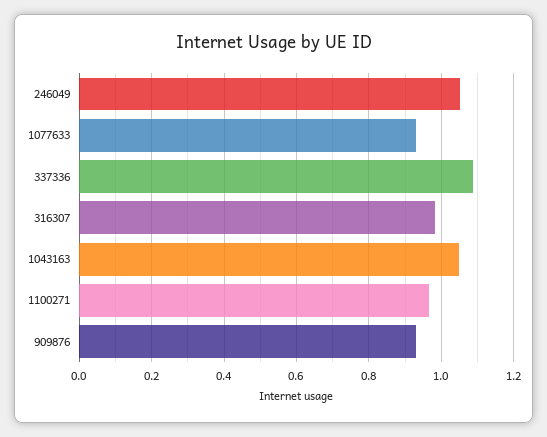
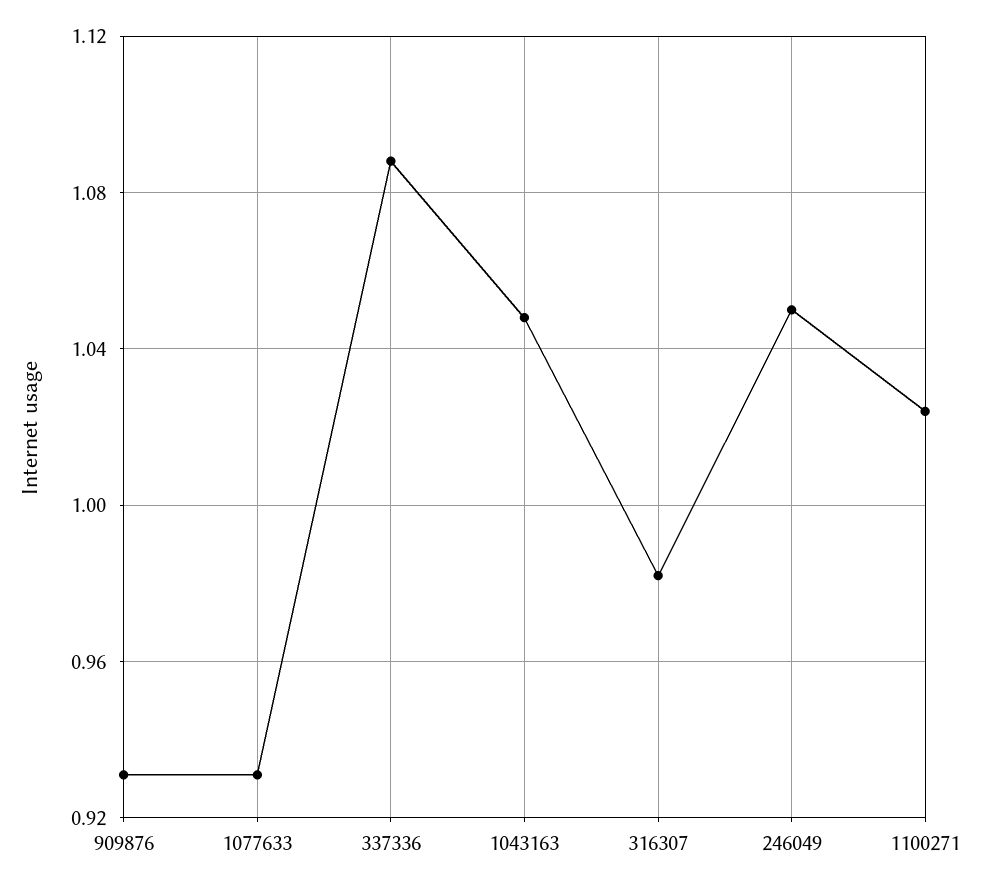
1100271: 0.96 -> 1.025

